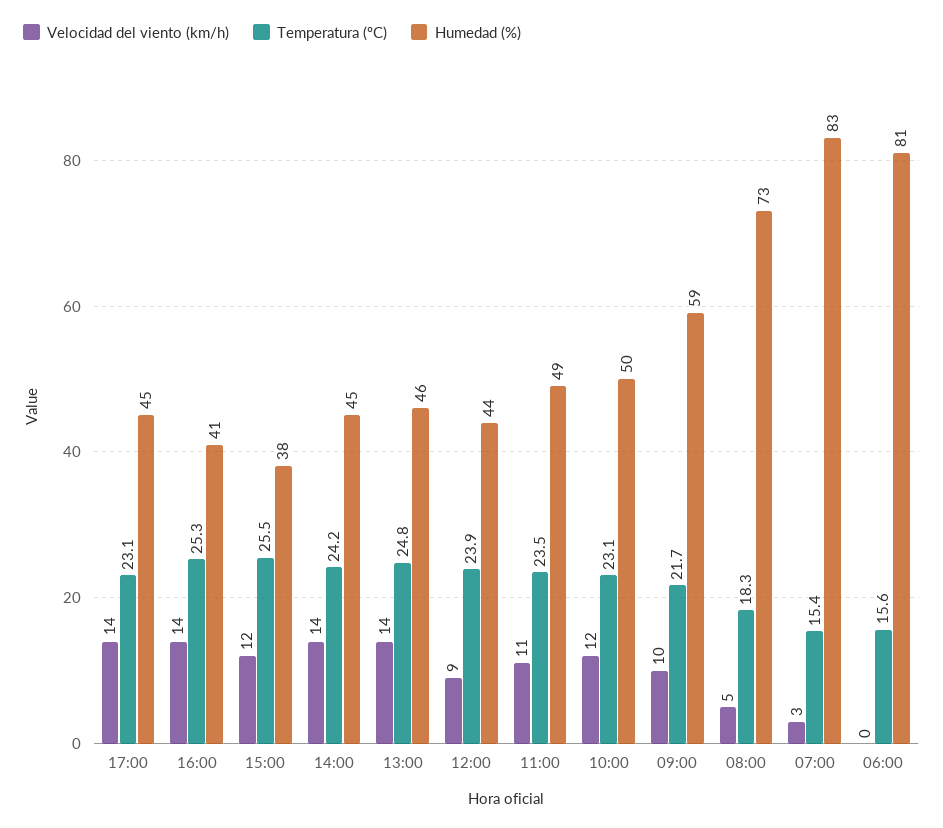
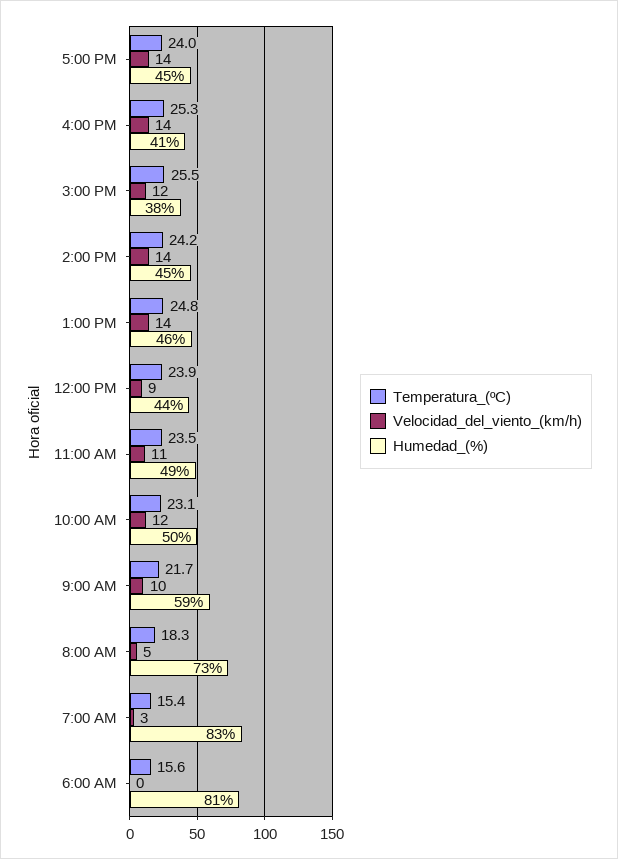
Temperatura (ºC), 17:00: 23.1 -> 24

